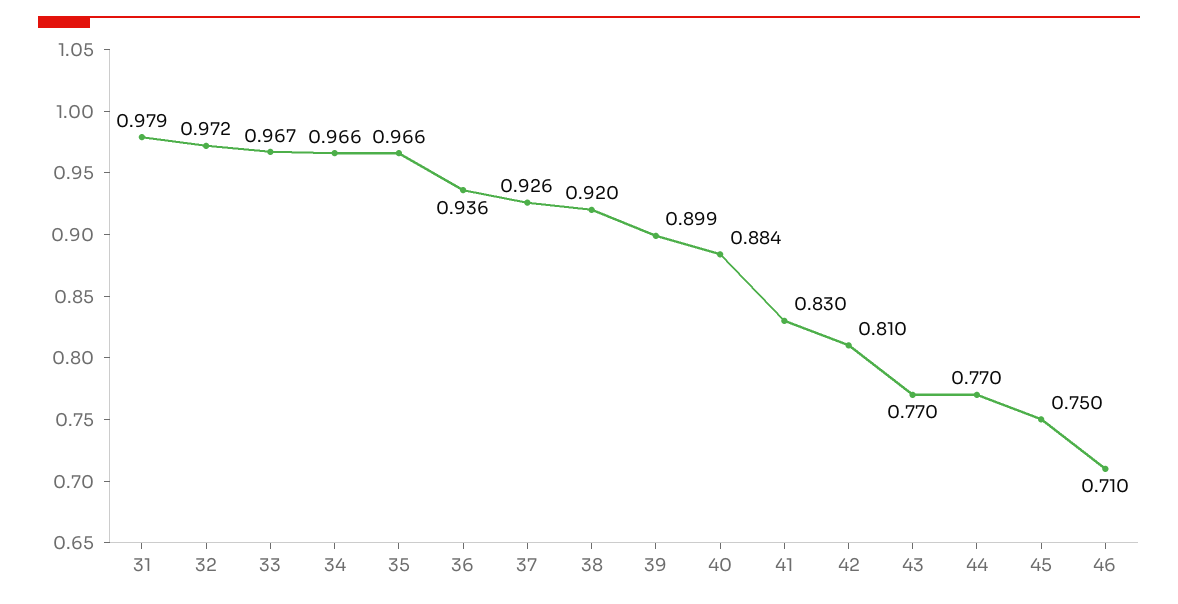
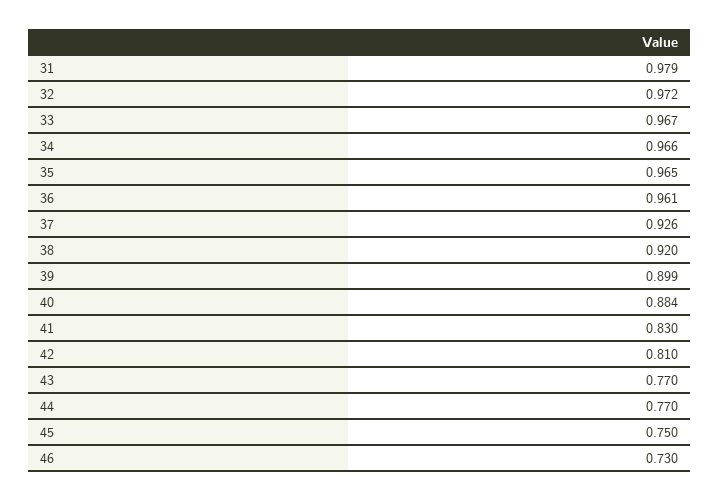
35: 0.966 -> 0.965
36: 0.936 -> 0.961
46: 0.71 -> 0.73

